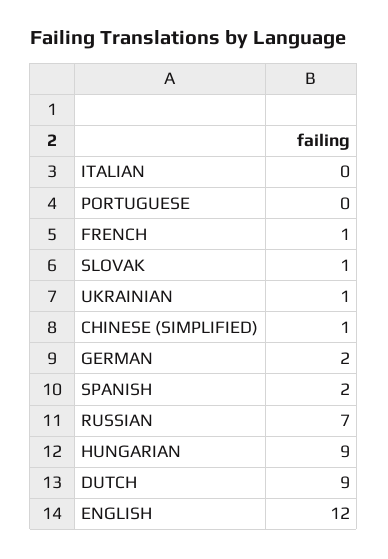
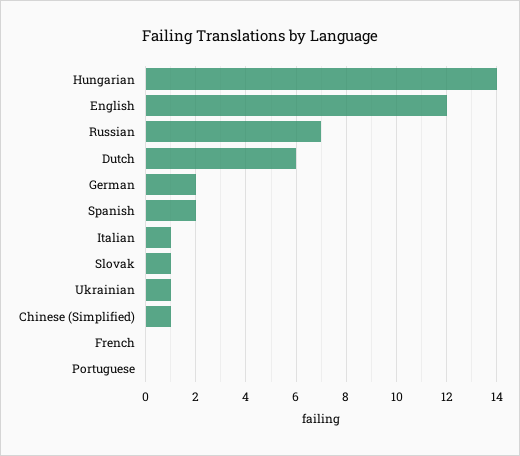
ITALIAN: 0 -> 1
FRENCH: 1 -> 0
HUNGARIAN: 9 -> 14
DUTCH: 9 -> 6

